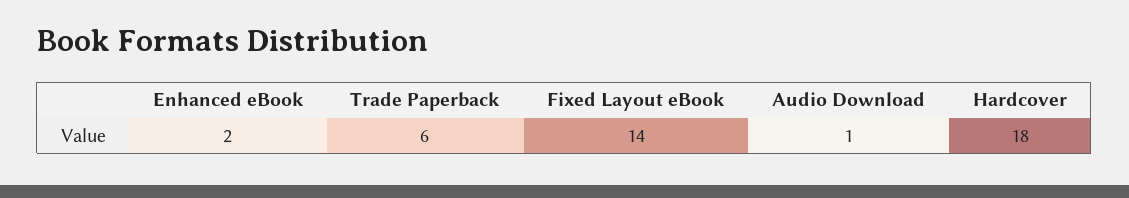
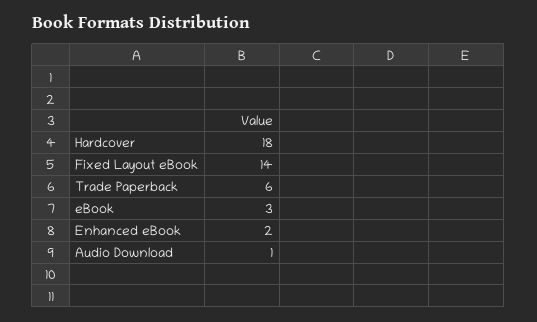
eBook: none -> 3

